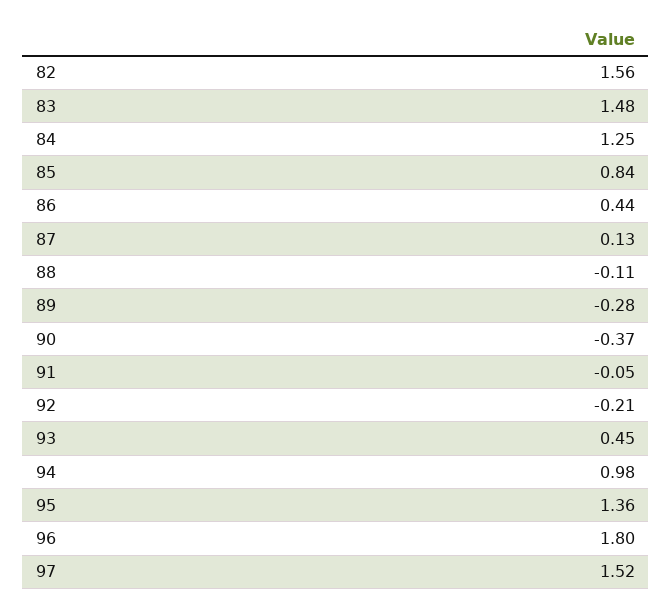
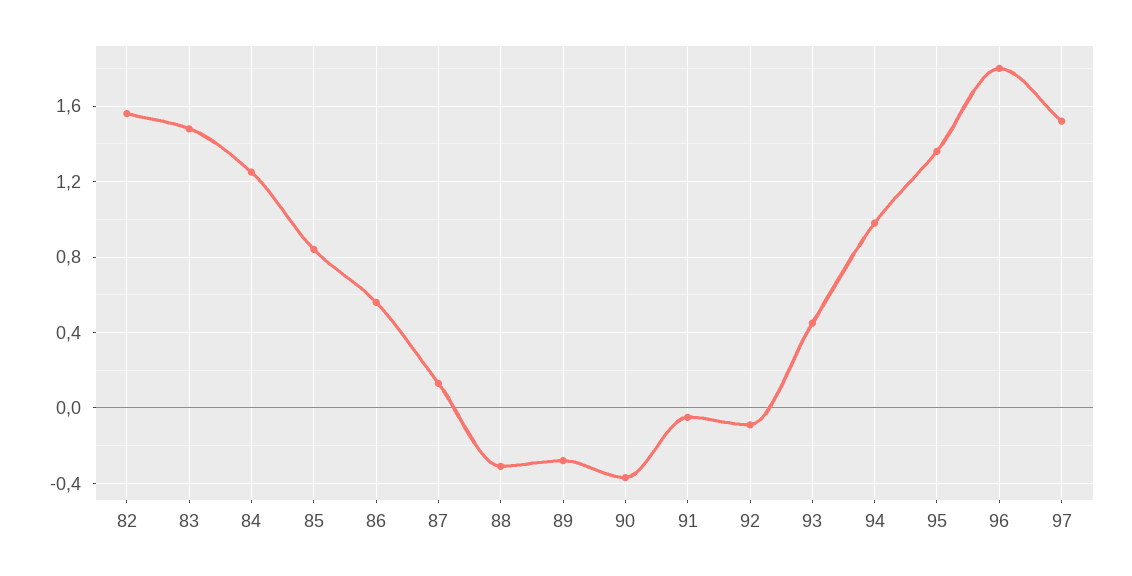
86: 0.44 -> 0.55
88: -0.11 -> -0.3
92: -0.21 -> -0.1

